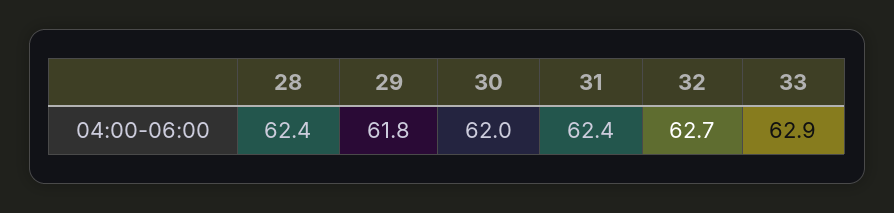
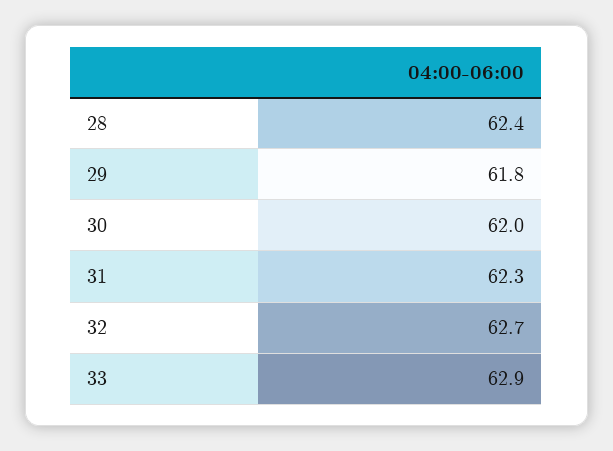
31: 62.4 -> 62.3

